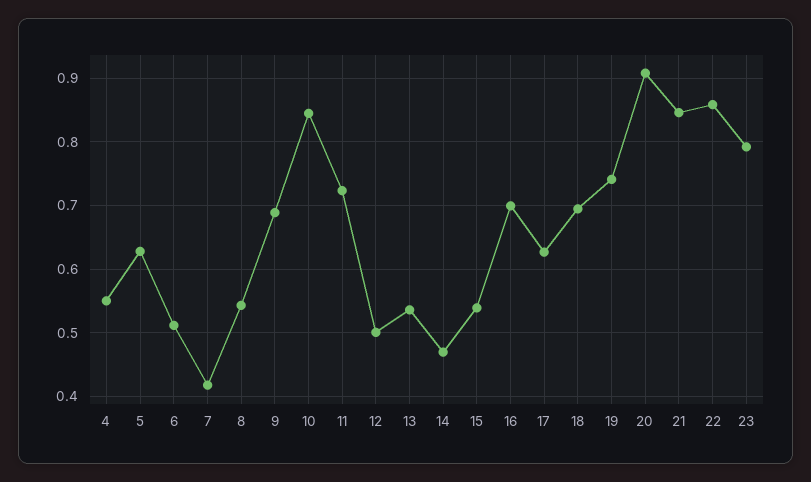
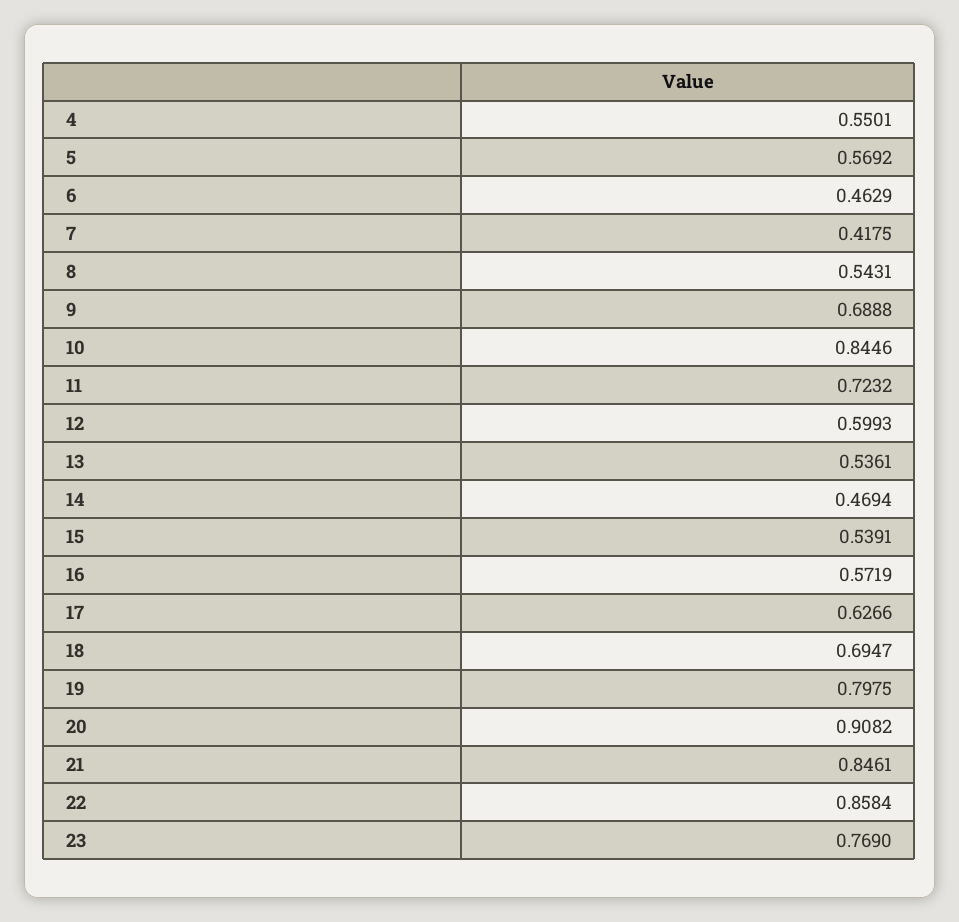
5: 0.63 -> 0.5692
6: 0.51 -> 0.4629
12: 0.5 -> 0.5993
16: 0.7 -> 0.5719
19: 0.74 -> 0.7975
23: 0.79 -> 0.769

